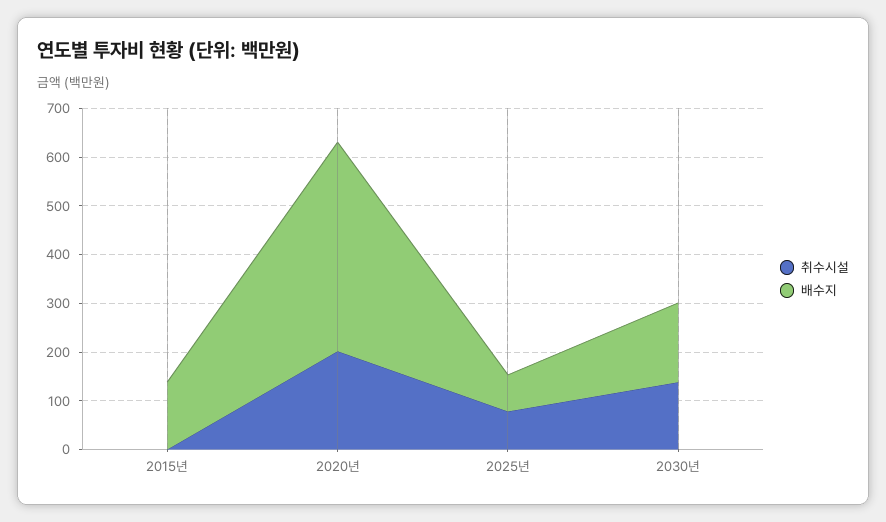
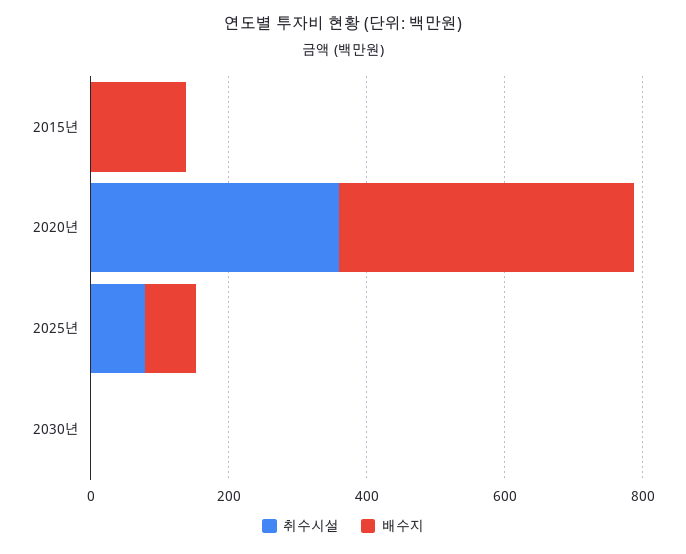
취수시설, 2020년: 200 -> 350
취수시설, 2030년: 140 -> 0
배수지, 2030년: 160 -> 0

